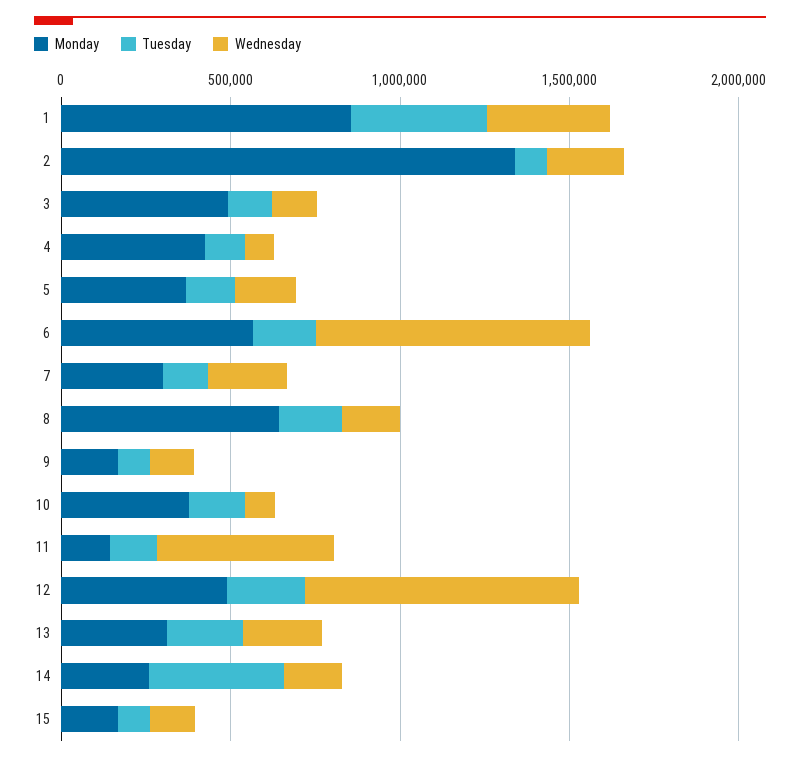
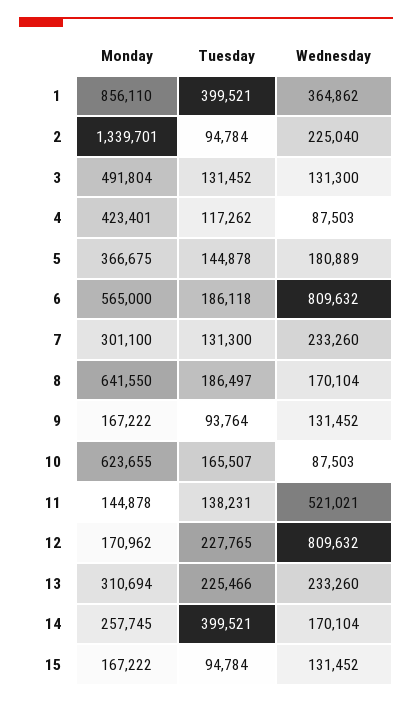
Monday, 10: 400000 -> 623655
Monday, 12: 500000 -> 170962

